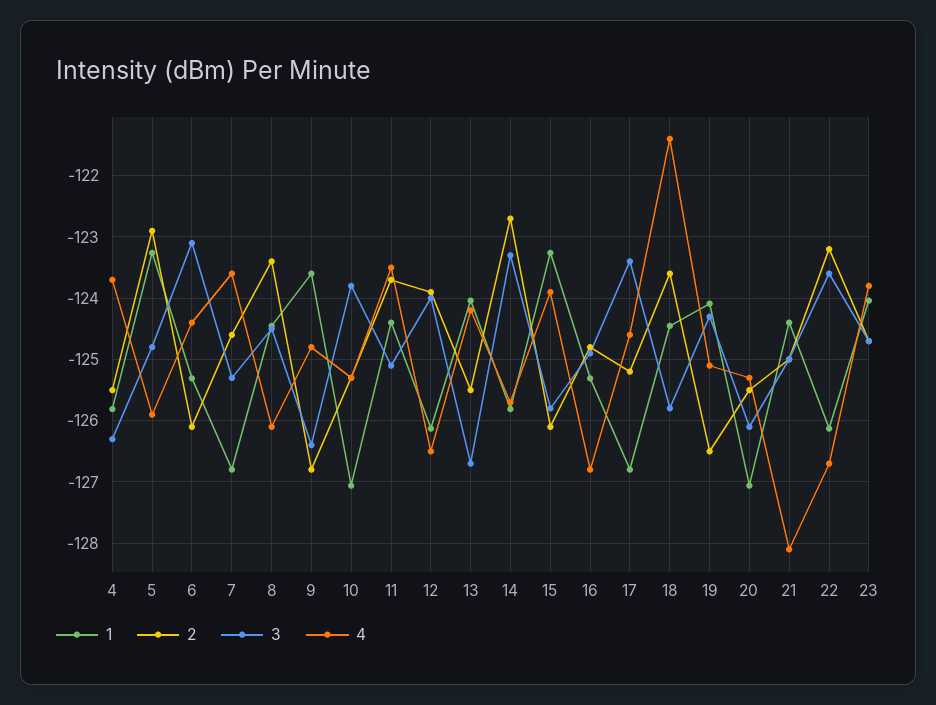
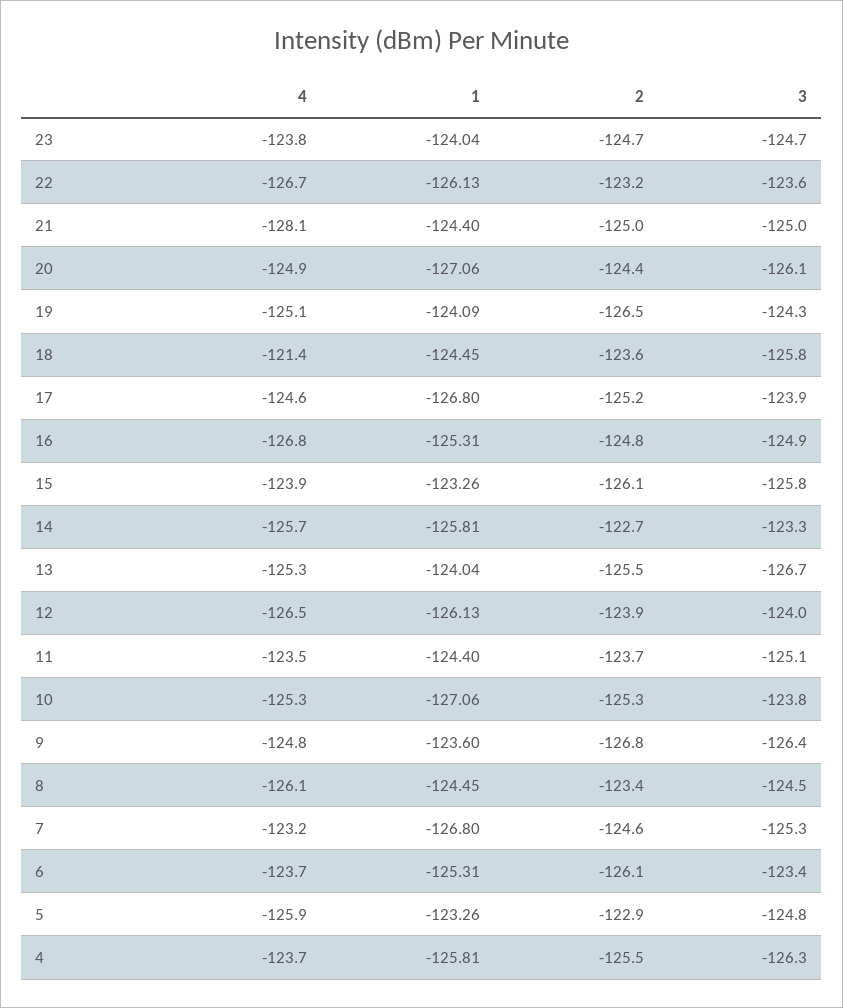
3, 6: -123.1 -> -123.4
4, 6: -124.4 -> -123.7
4, 7: -123.6 -> -123.2
4, 13: -124.2 -> -125.3
3, 17: -123.4 -> -123.9
2, 20: -125.5 -> -124.4
4, 20: -125.3 -> -124.9

